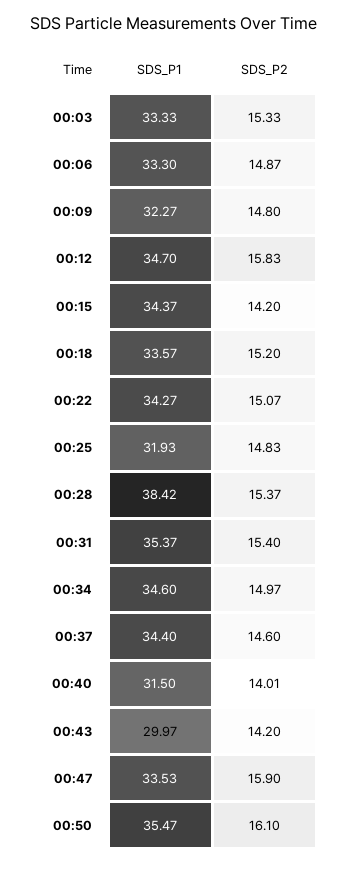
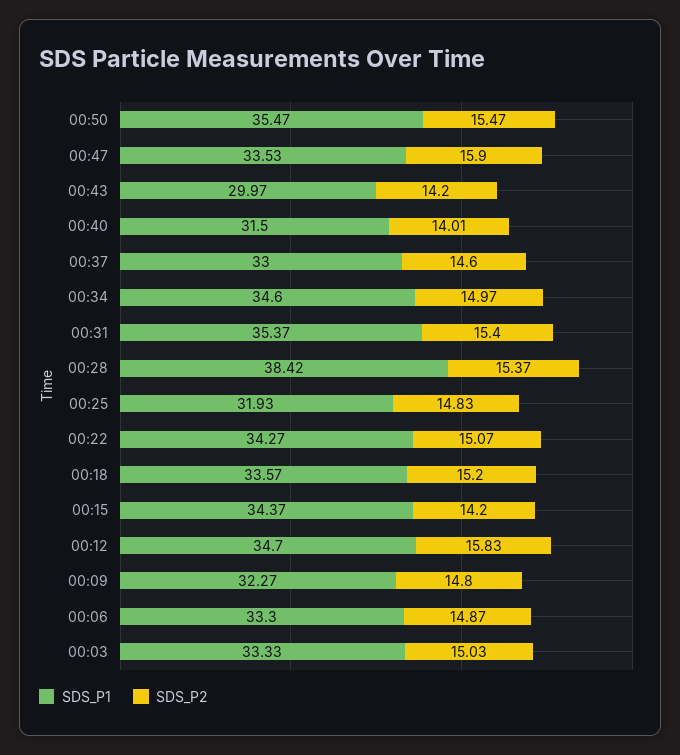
SDS_P2, 00:03: 15.33 -> 15.03
SDS_P1, 00:37: 34.4 -> 33
SDS_P2, 00:50: 16.1 -> 15.47

